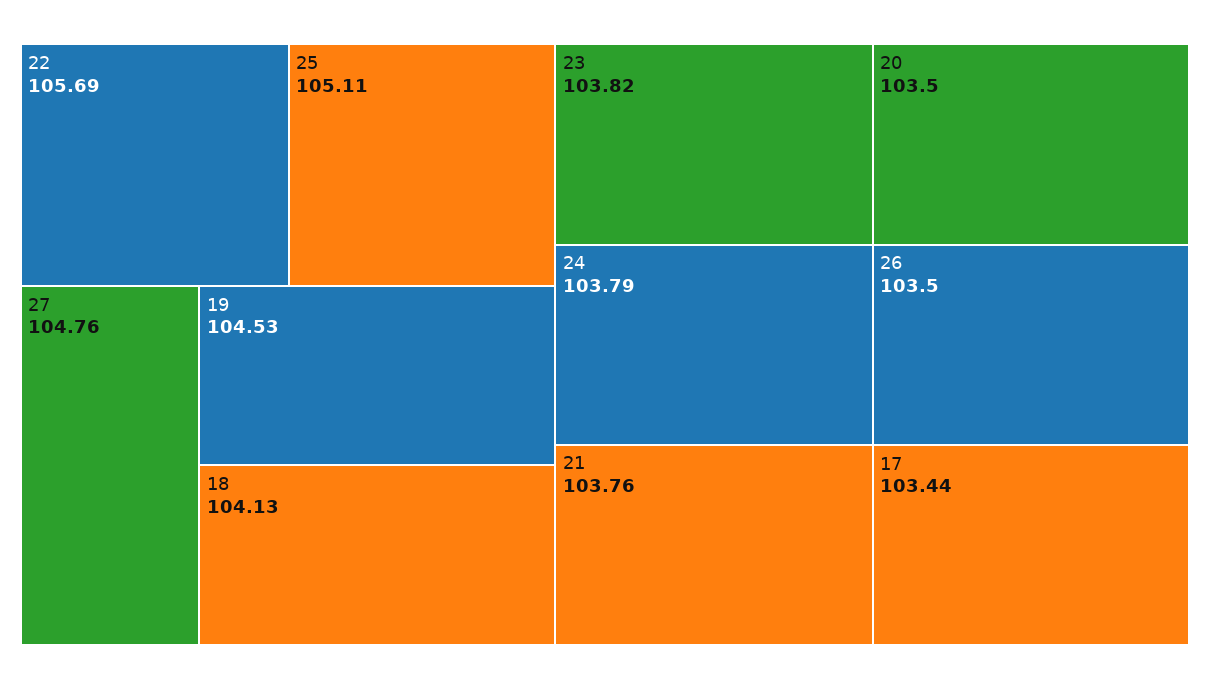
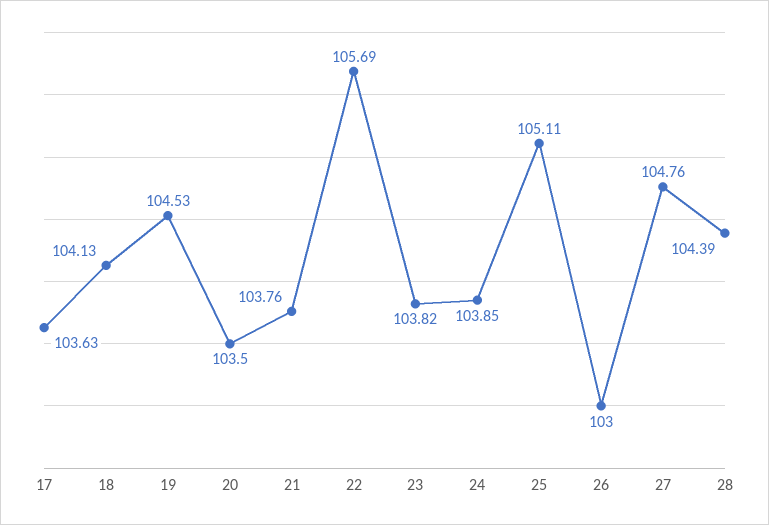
24: 103.79 -> 103.85
26: 103.5 -> 103
17: 103.44 -> 103.63
28: none -> 104.39

